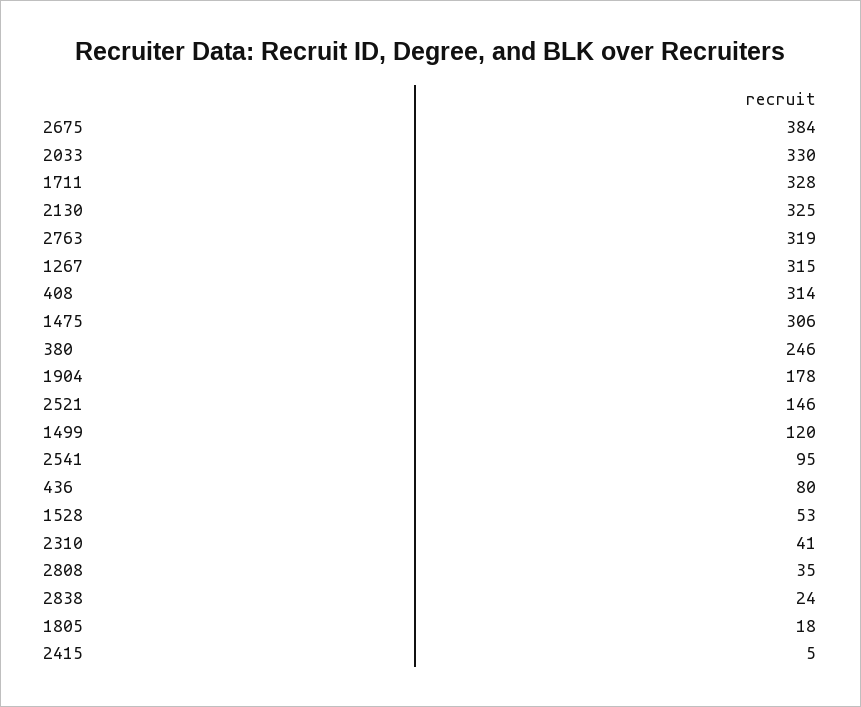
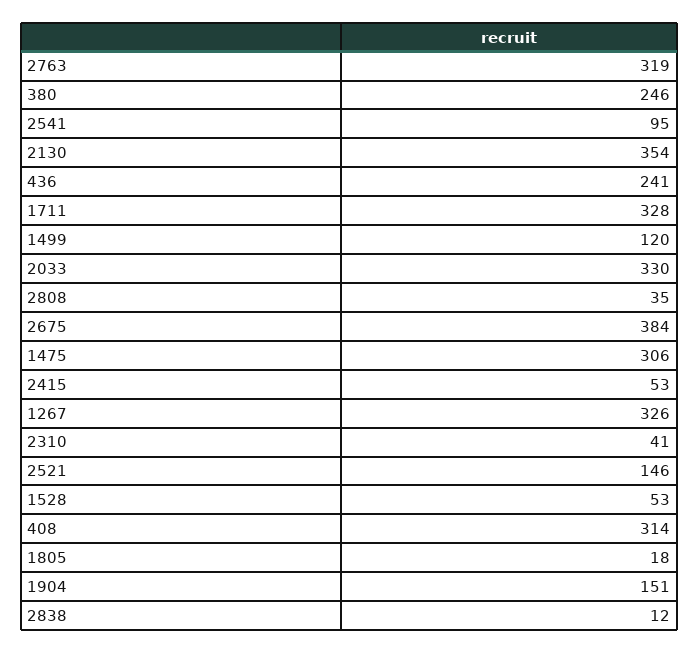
2130: 325 -> 354
1267: 315 -> 326
1904: 178 -> 151
436: 80 -> 241
2838: 24 -> 12
2415: 5 -> 53

